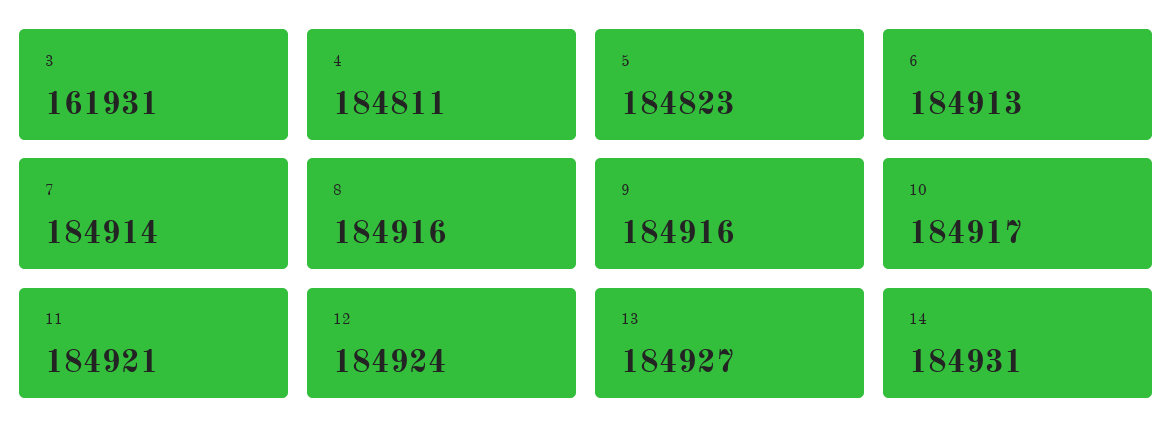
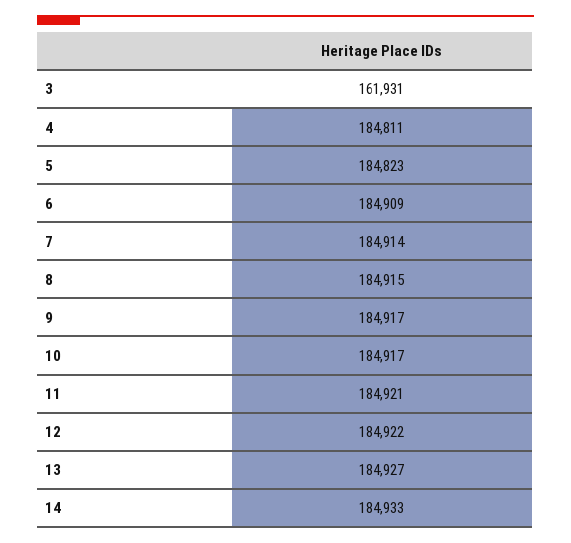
6: 184913 -> 184909
8: 184916 -> 184915
9: 184916 -> 184917
12: 184924 -> 184922
14: 184931 -> 184933

